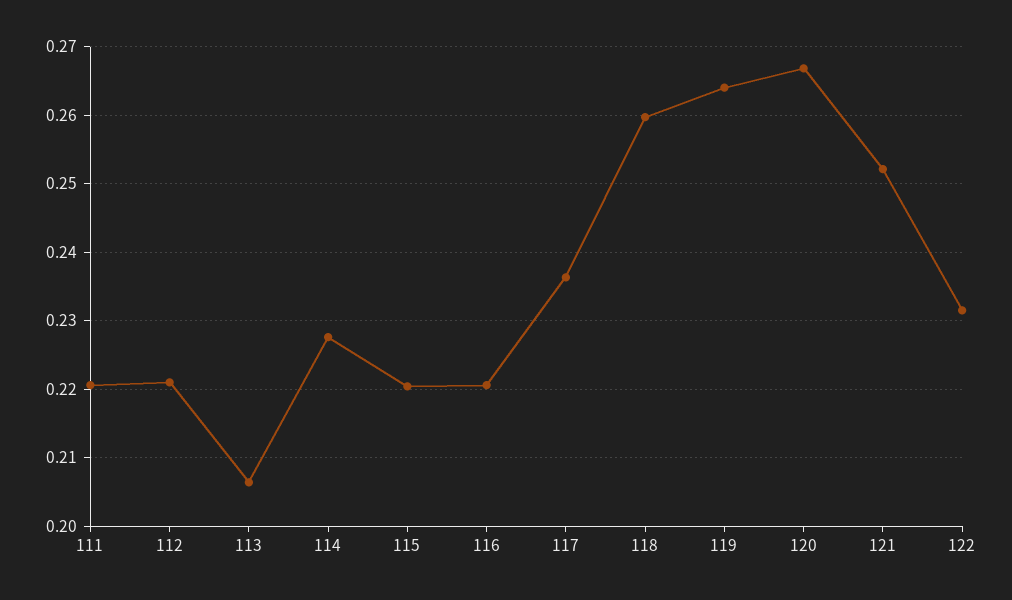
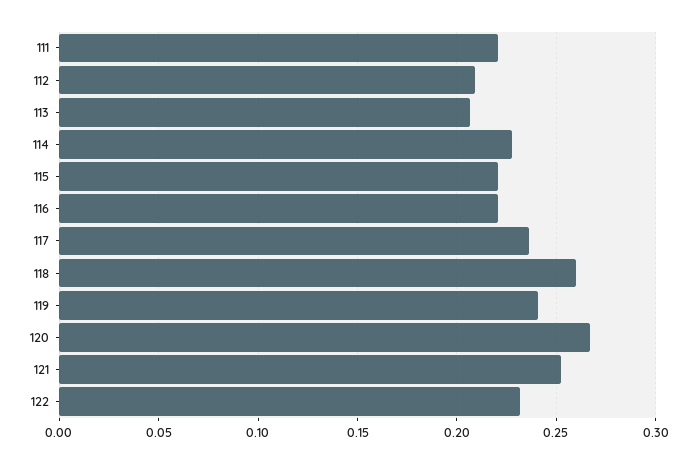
112: 0.221 -> 0.21
119: 0.264 -> 0.24

